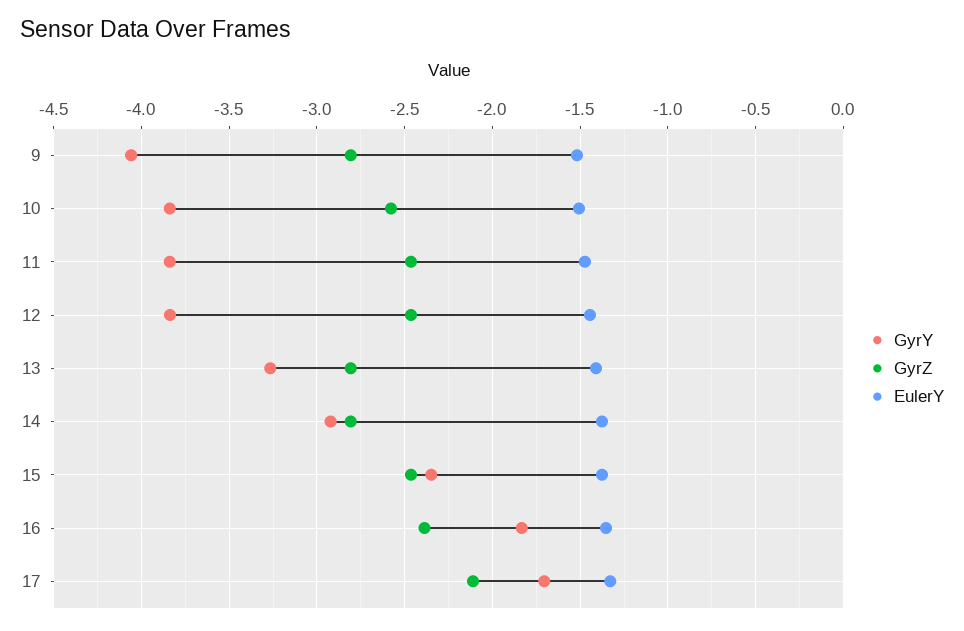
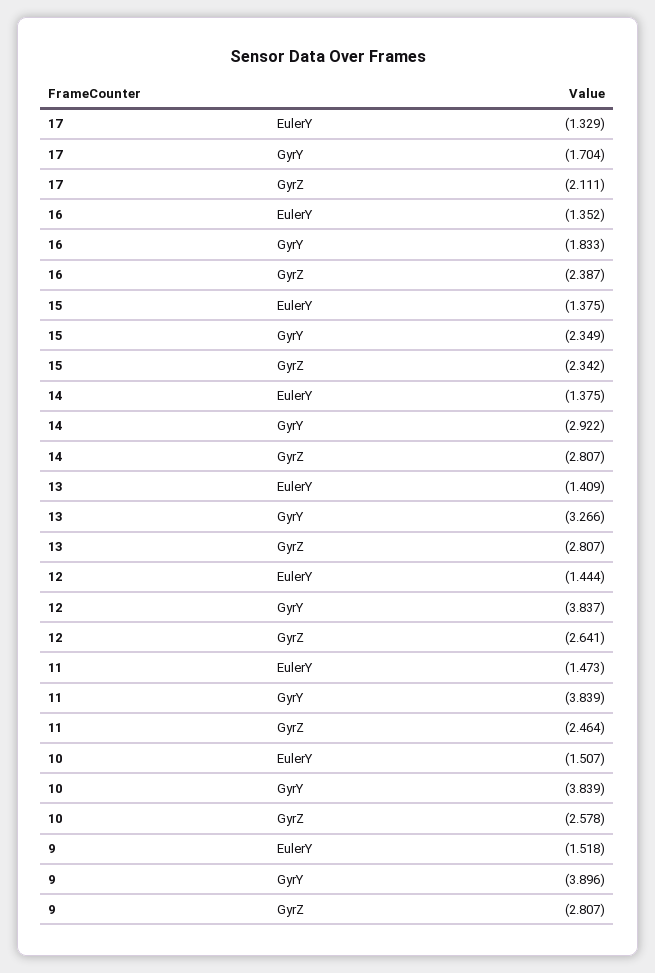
GyrY, 9: -4.05 -> -3.896
GyrZ, 12: -2.45 -> -2.641
GyrZ, 15: -2.45 -> -2.342

